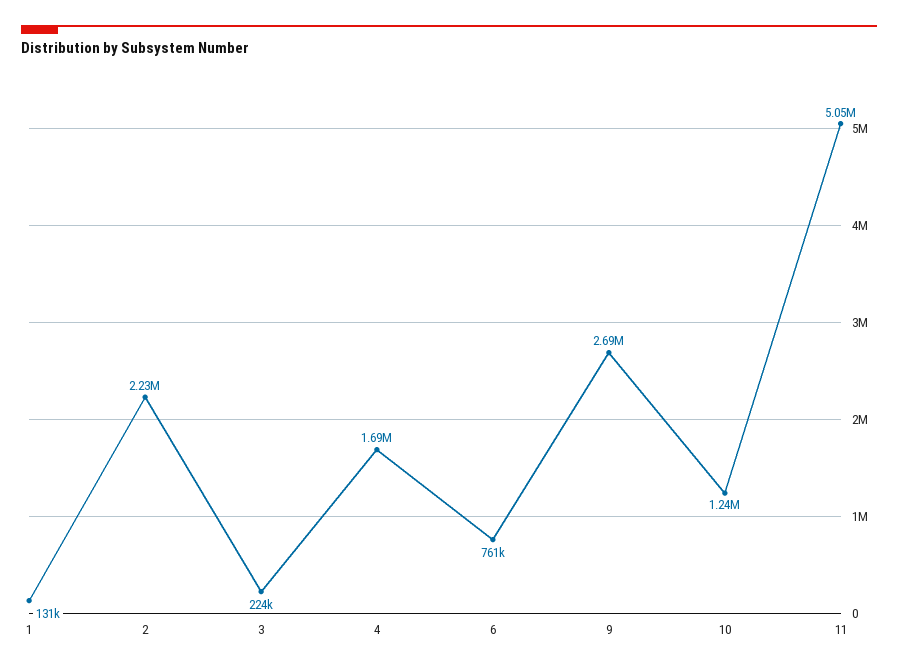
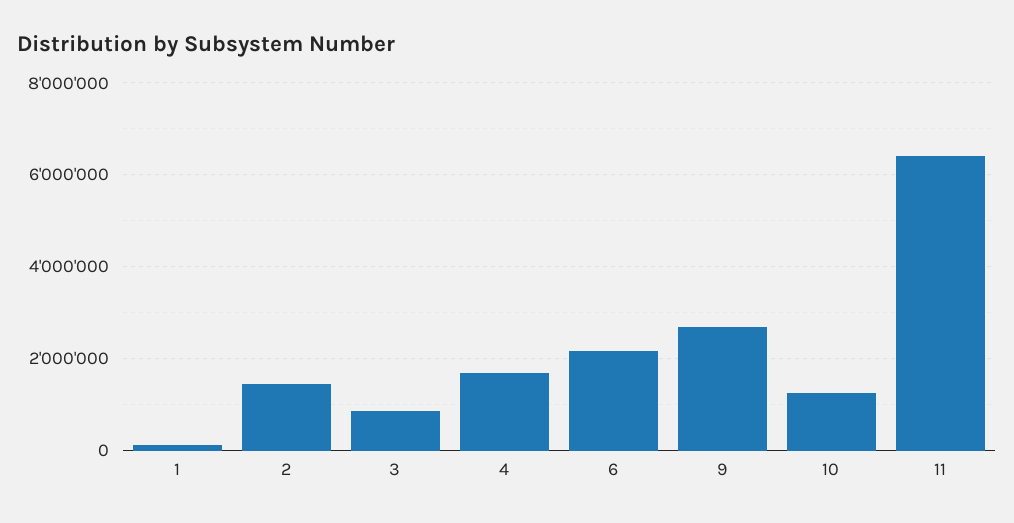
2: 2230000 -> 1400000
3: 224000 -> 800000
6: 761000 -> 2200000
11: 5050000 -> 6400000

